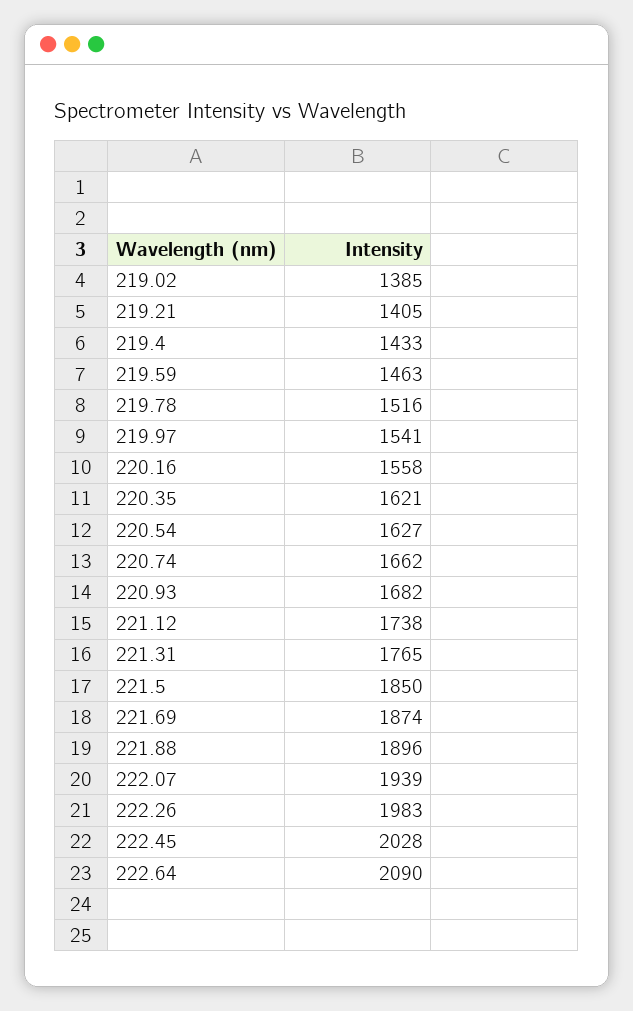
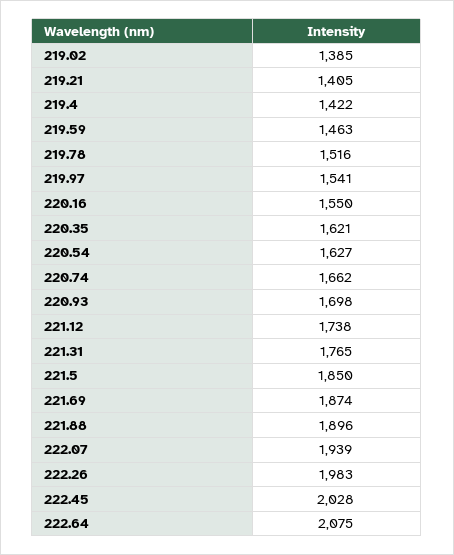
219.4: 1433 -> 1422
220.16: 1558 -> 1550
220.93: 1682 -> 1698
222.64: 2090 -> 2075

